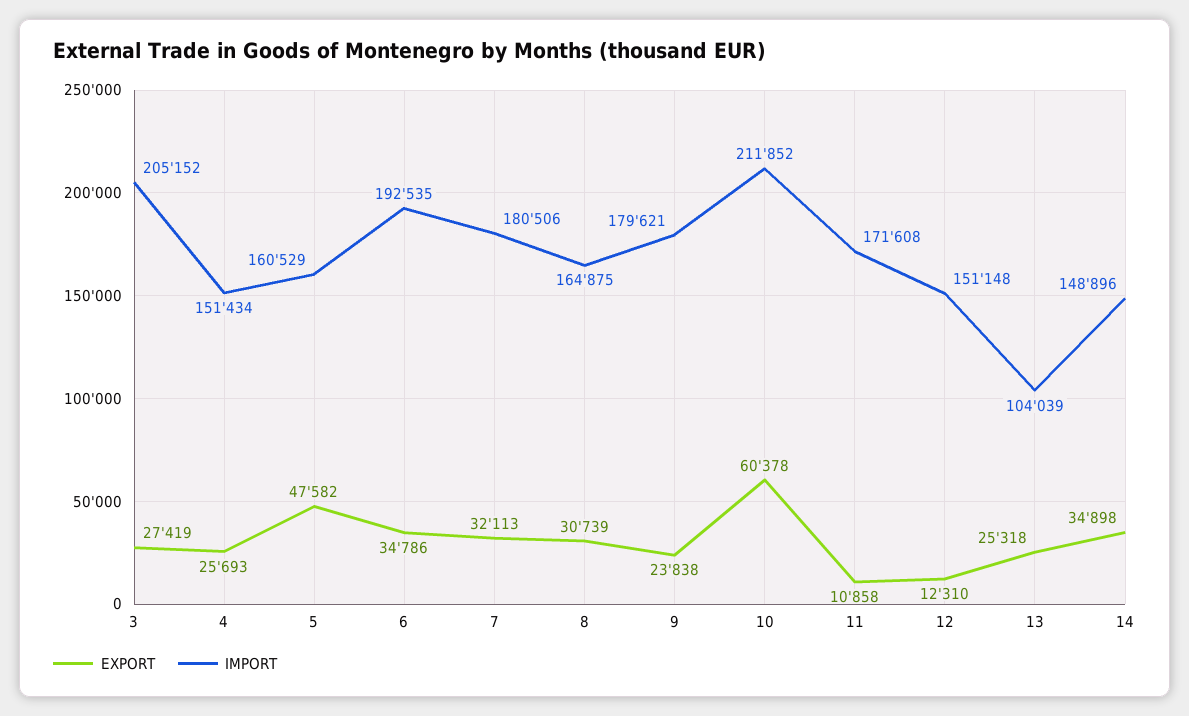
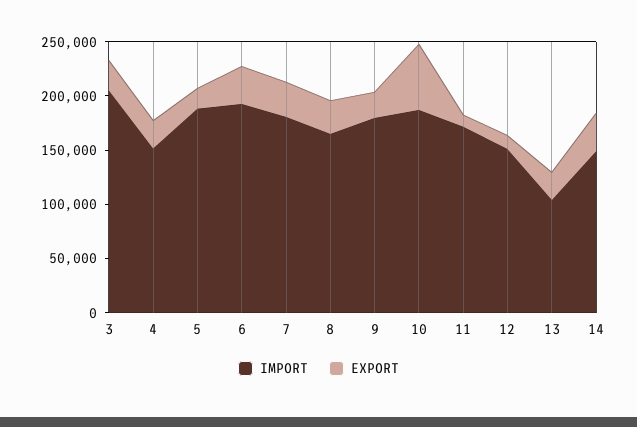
EXPORT, 5: 47582 -> 20000
IMPORT, 5: 160529 -> 190000
IMPORT, 10: 211852 -> 190000

